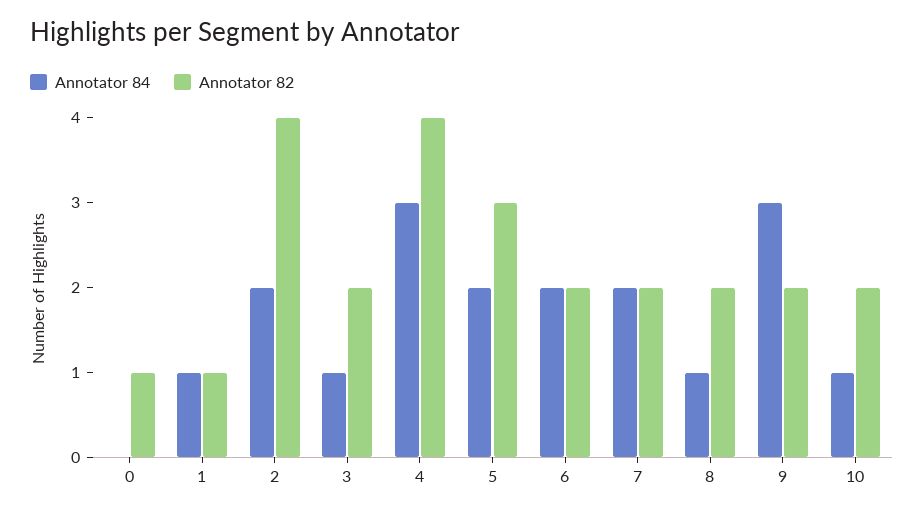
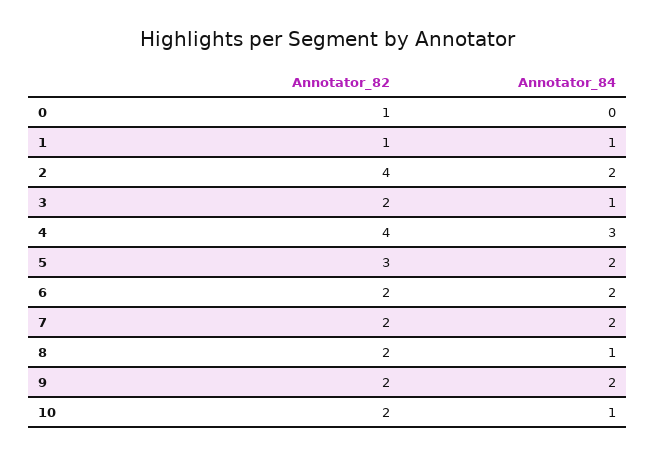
Annotator 84, 9: 3 -> 2

